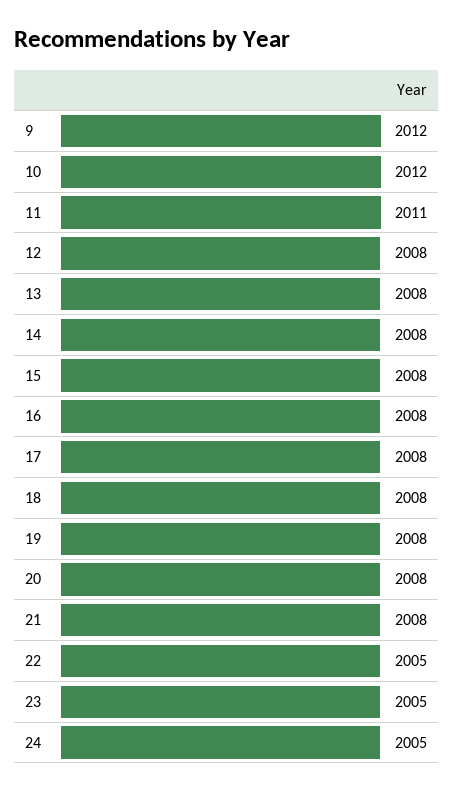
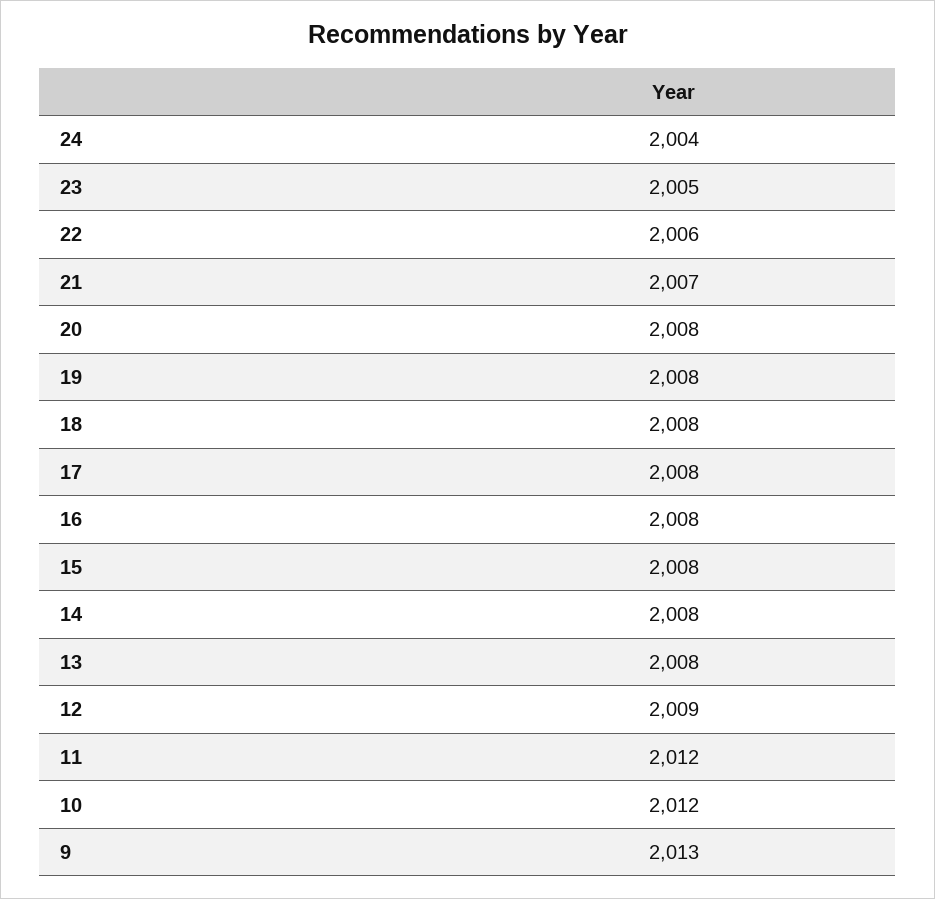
9: 2012 -> 2013
11: 2011 -> 2012
12: 2008 -> 2009
21: 2008 -> 2007
22: 2005 -> 2006
24: 2005 -> 2004

